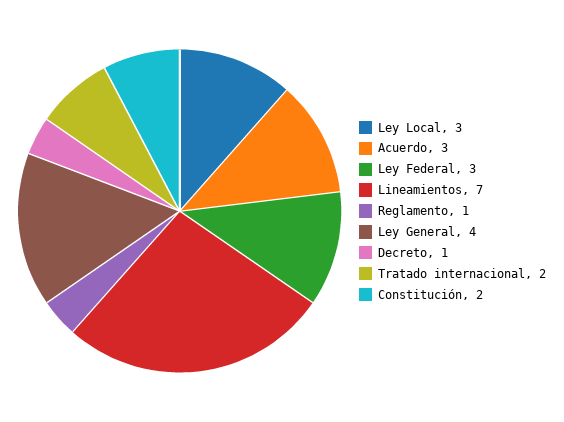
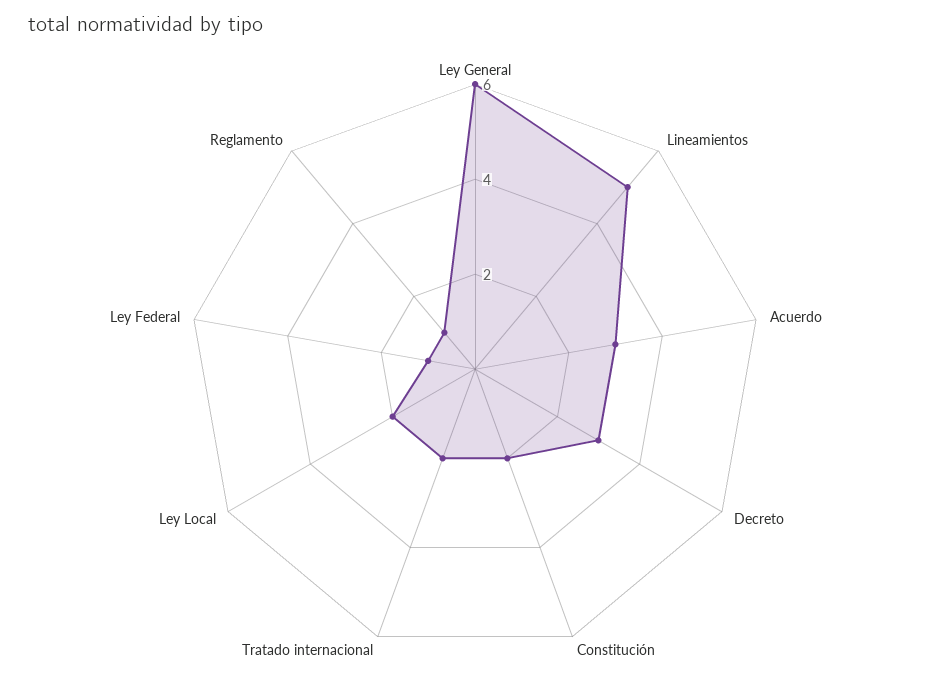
Ley Local: 3 -> 2
Ley Federal: 3 -> 1
Lineamientos: 7 -> 5
Ley General: 4 -> 6
Decreto: 1 -> 3

